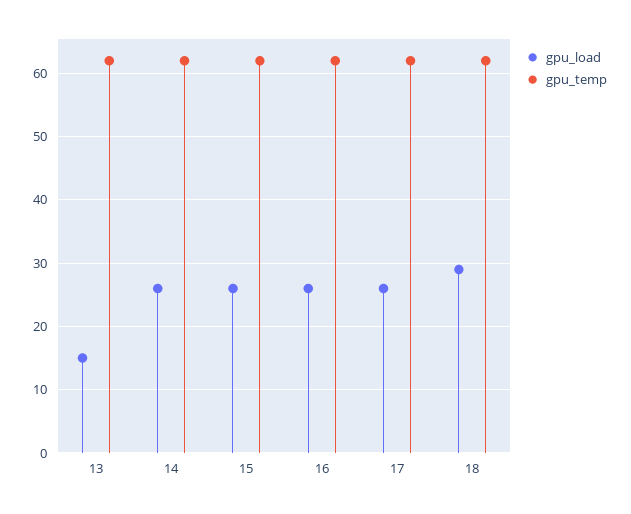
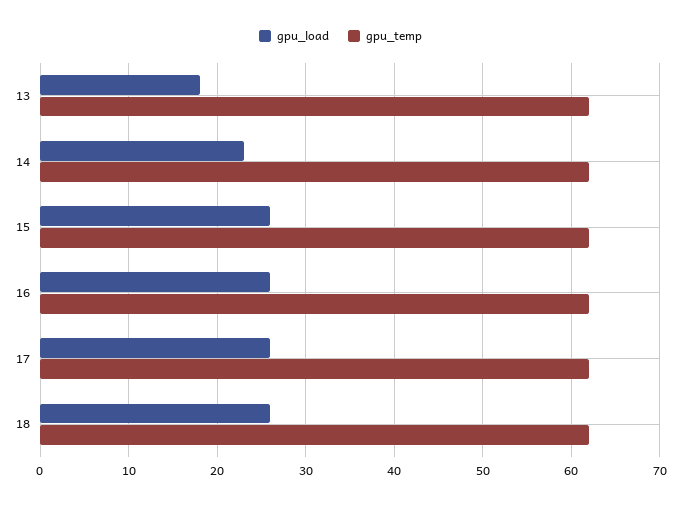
gpu_load, 13: 15 -> 18
gpu_load, 14: 26 -> 23
gpu_load, 18: 29 -> 26

